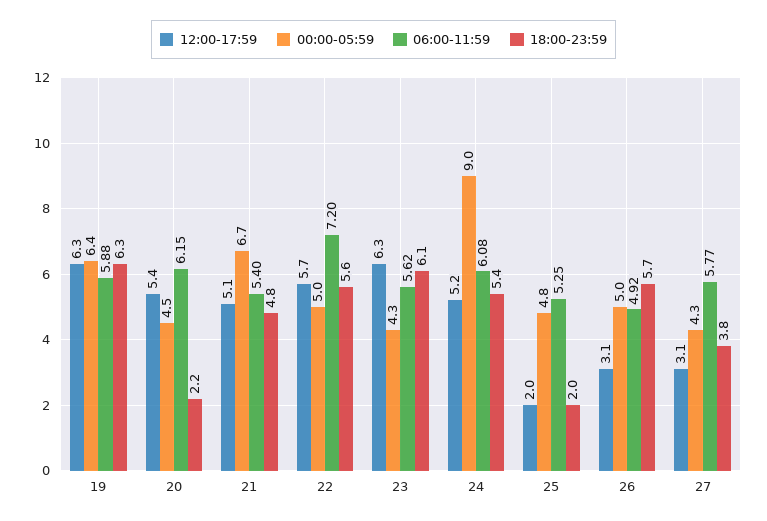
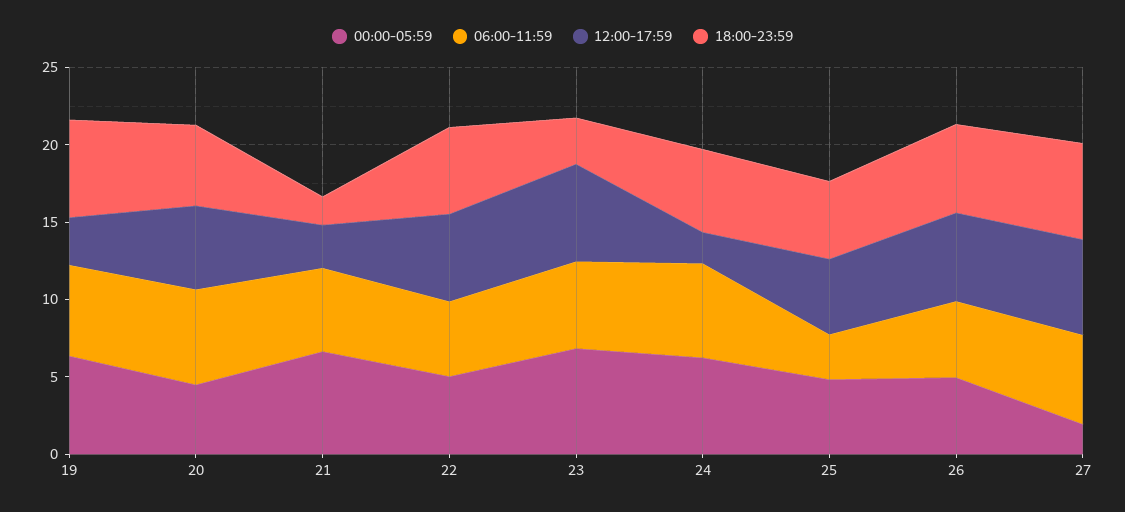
12:00-17:59, 19: 6.3 -> 3
18:00-23:59, 20: 2.2 -> 5
12:00-17:59, 21: 5.1 -> 3
18:00-23:59, 21: 4.8 -> 2
06:00-11:59, 22: 7.2 -> 5
00:00-05:59, 23: 4.3 -> 7
18:00-23:59, 23: 6.1 -> 3
12:00-17:59, 24: 5.2 -> 2
00:00-05:59, 24: 9 -> 6
12:00-17:59, 25: 2 -> 5
06:00-11:59, 25: 5.25 -> 3
18:00-23:59, 25: 2 -> 5
12:00-17:59, 26: 3.1 -> 6
12:00-17:59, 27: 3.1 -> 6
00:00-05:59, 27: 4.3 -> 2
18:00-23:59, 27: 3.8 -> 6

